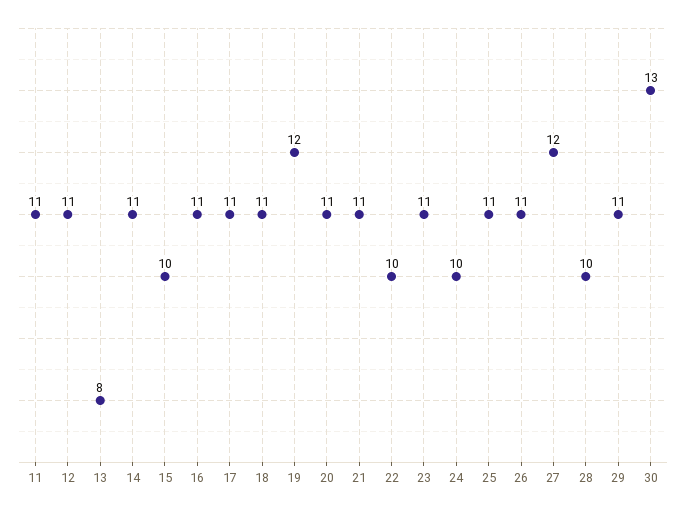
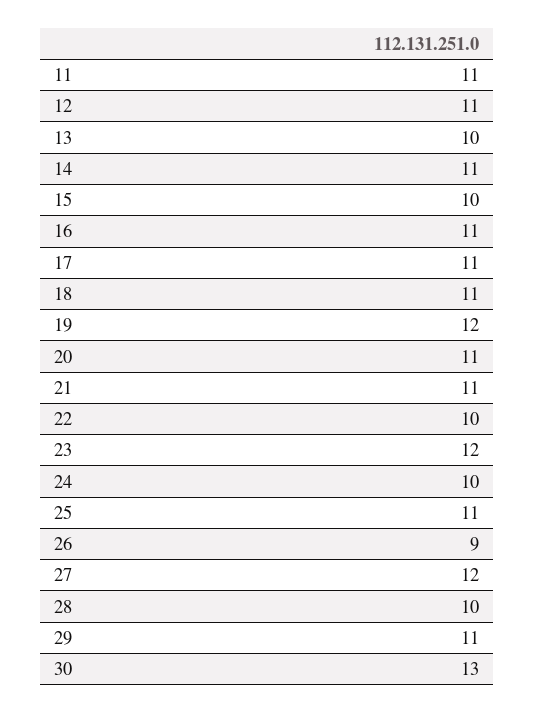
13: 8 -> 10
23: 11 -> 12
26: 11 -> 9

